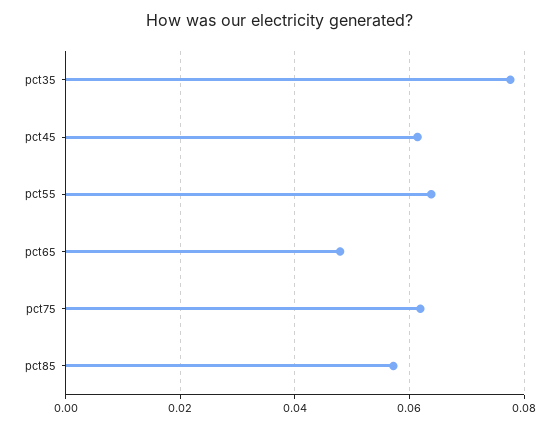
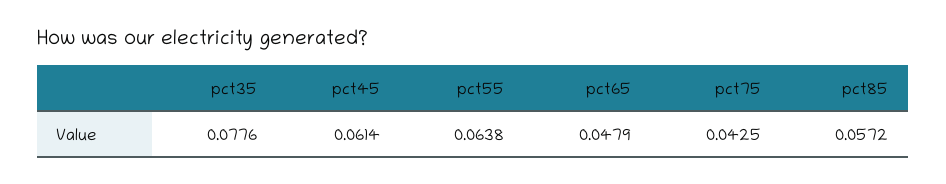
pct75: 0.062 -> 0.0425

